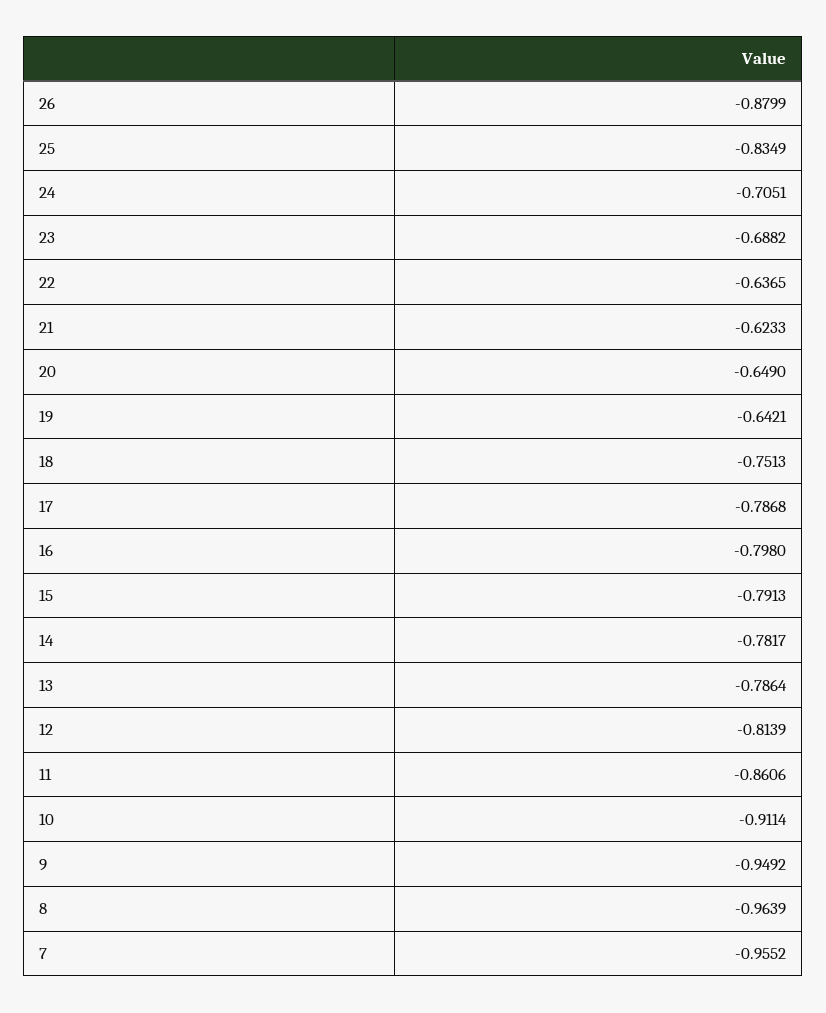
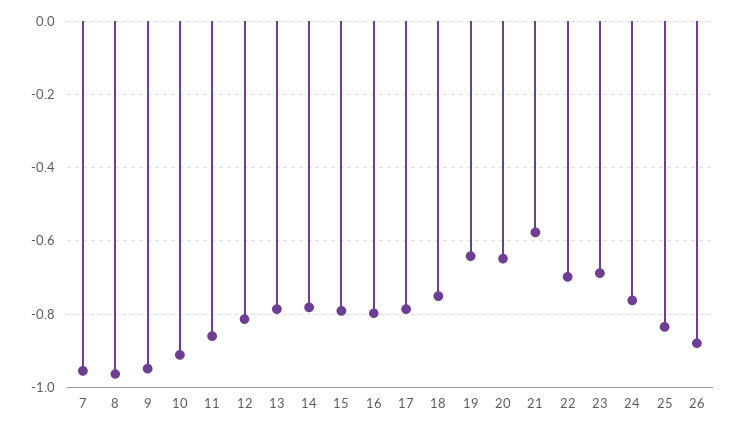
24: -0.7051 -> -0.76
22: -0.6365 -> -0.7
21: -0.6233 -> -0.58

